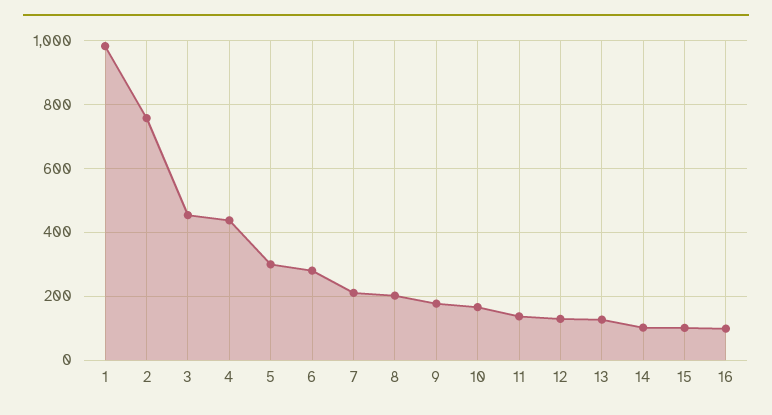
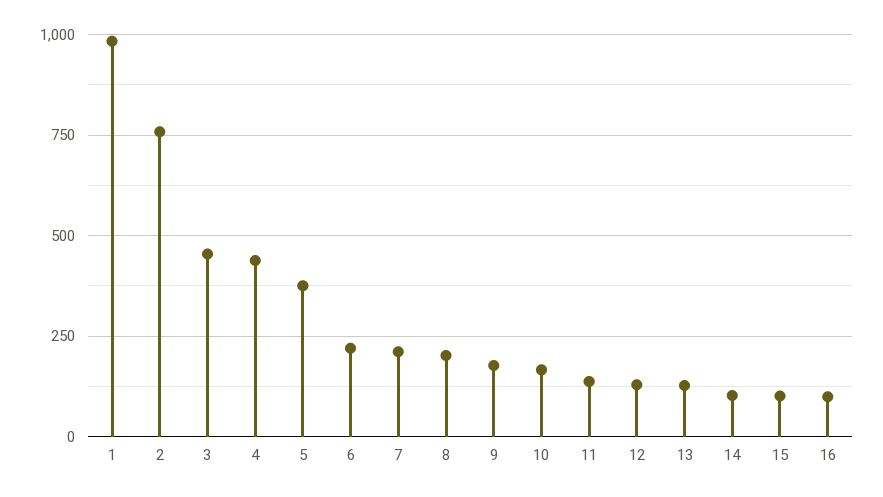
5: 300 -> 375
6: 280 -> 225

